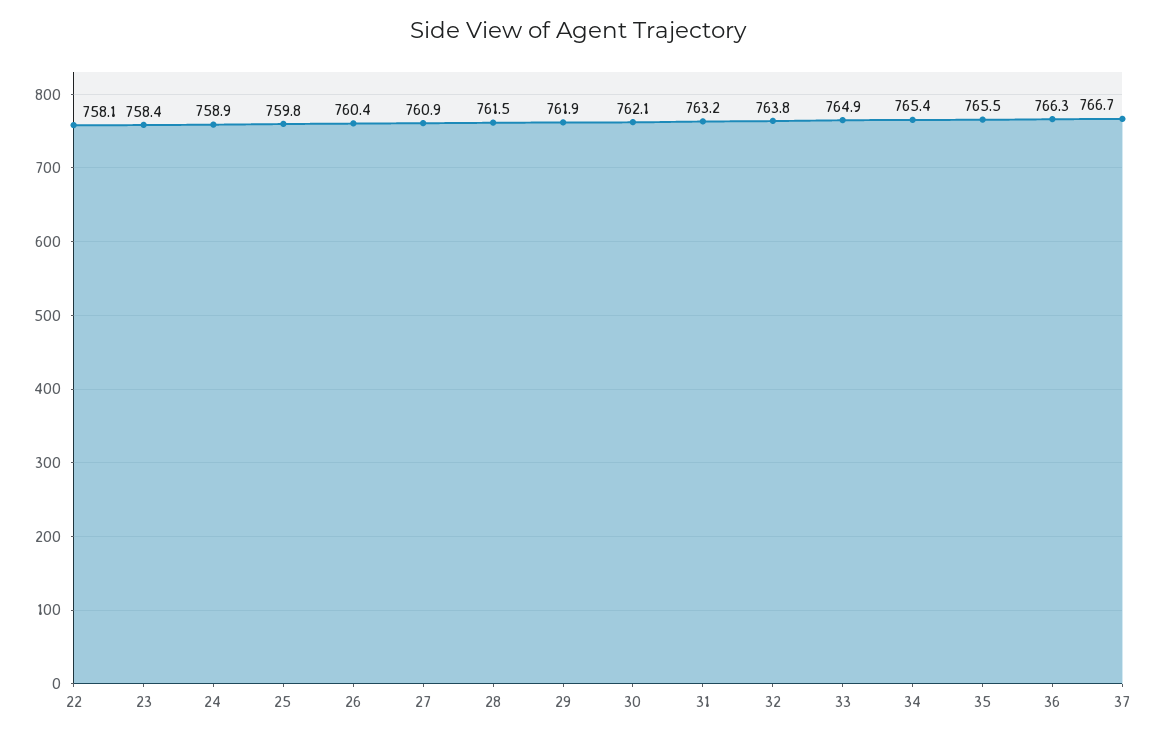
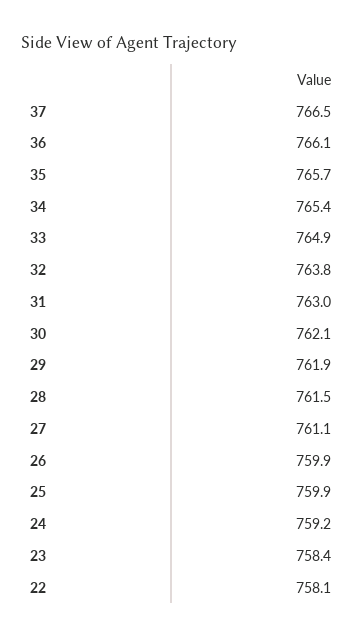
24: 758.9 -> 759.2
25: 759.8 -> 759.9
26: 760.4 -> 759.9
27: 760.9 -> 761.1
31: 763.2 -> 763
35: 765.5 -> 765.7
36: 766.3 -> 766.1
37: 766.7 -> 766.5

